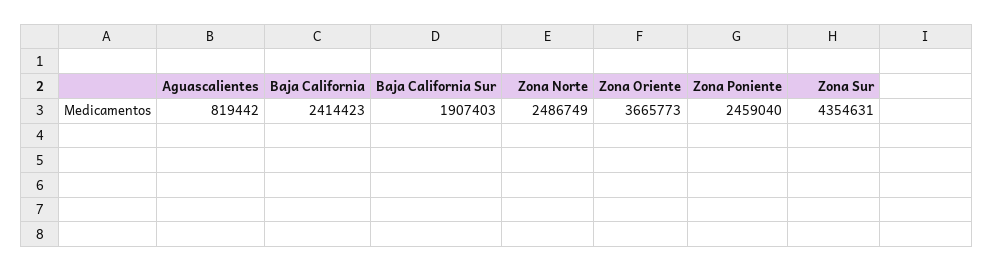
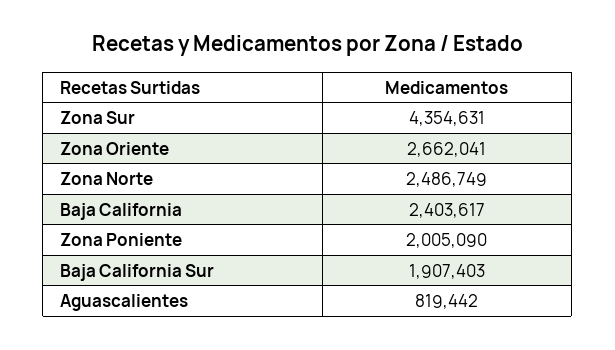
Baja California: 2414423 -> 2403617
Zona Oriente: 3665773 -> 2662041
Zona Poniente: 2459040 -> 2005090

